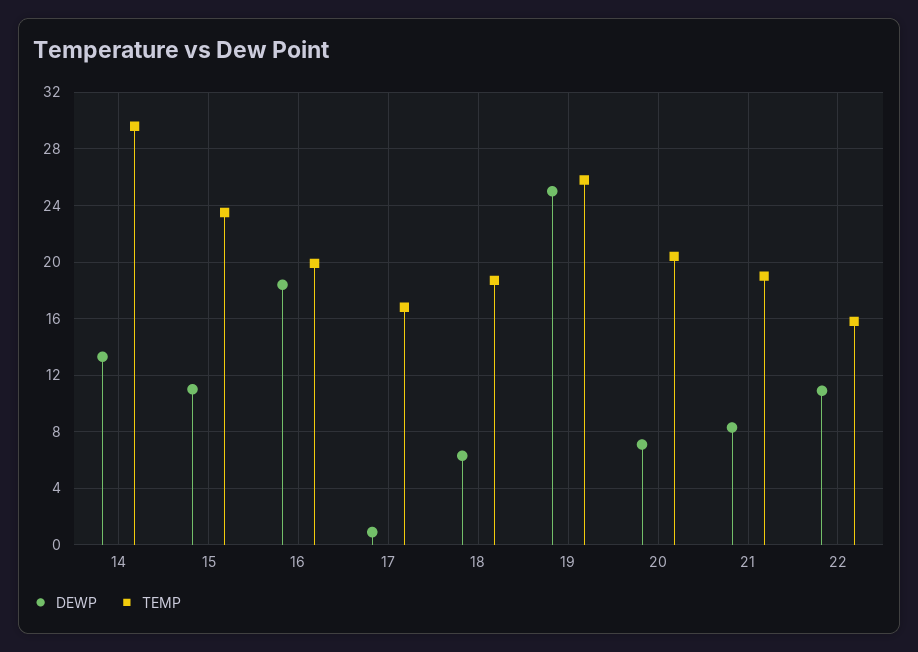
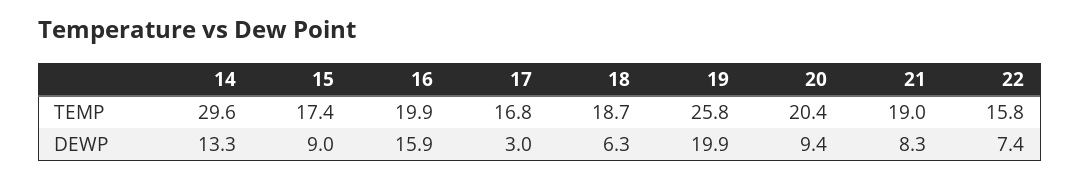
DEWP, 15: 11 -> 9
TEMP, 15: 23.5 -> 17.4
DEWP, 16: 18.5 -> 15.9
DEWP, 17: 1 -> 3
DEWP, 19: 25 -> 19.9
DEWP, 20: 7 -> 9.4
DEWP, 22: 11 -> 7.4

